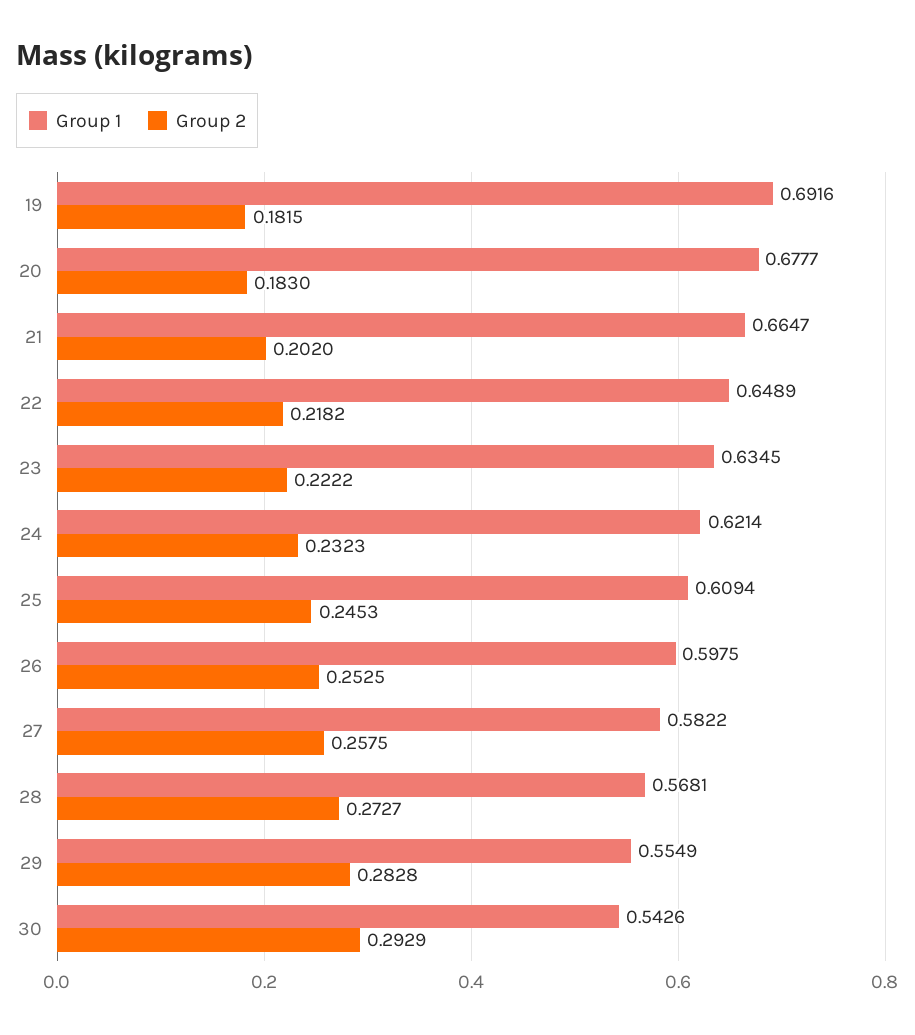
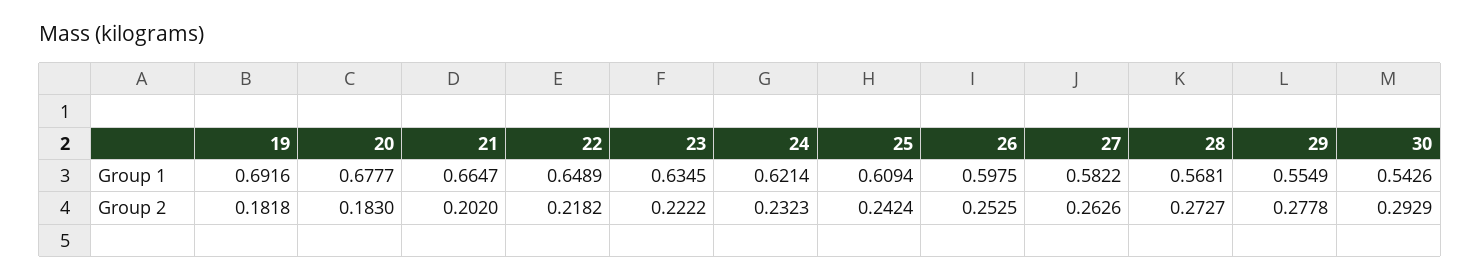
Group 2, 19: 0.1815 -> 0.1818
Group 2, 25: 0.2453 -> 0.2424
Group 2, 27: 0.2575 -> 0.2626
Group 2, 29: 0.2828 -> 0.2778

